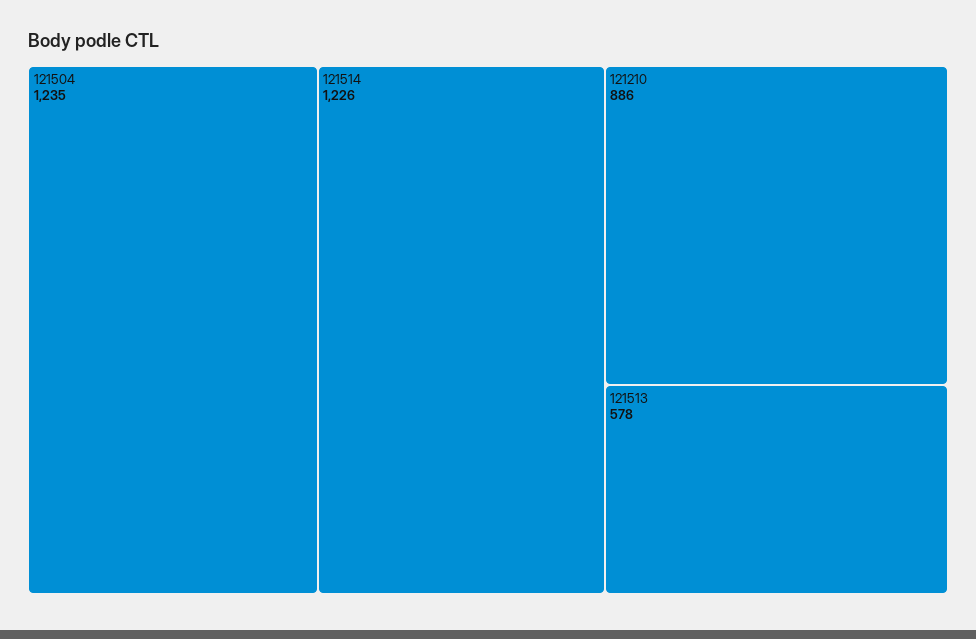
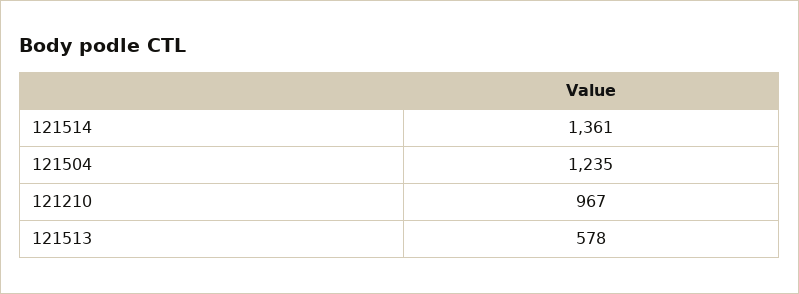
121514: 1226 -> 1361
121210: 886 -> 967

